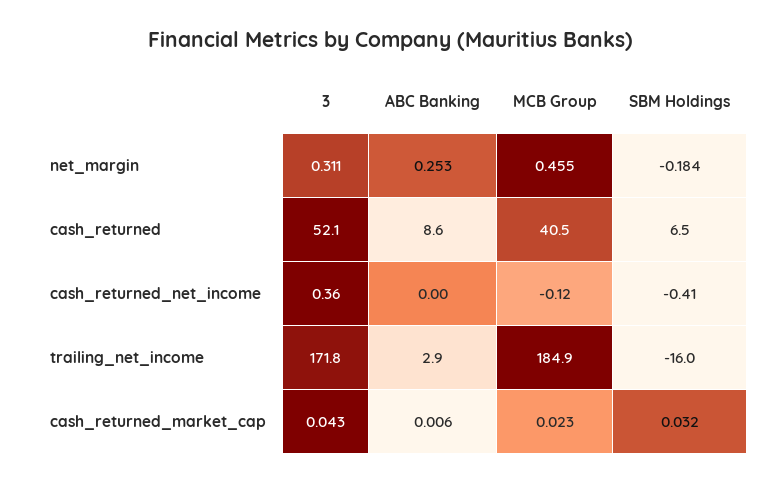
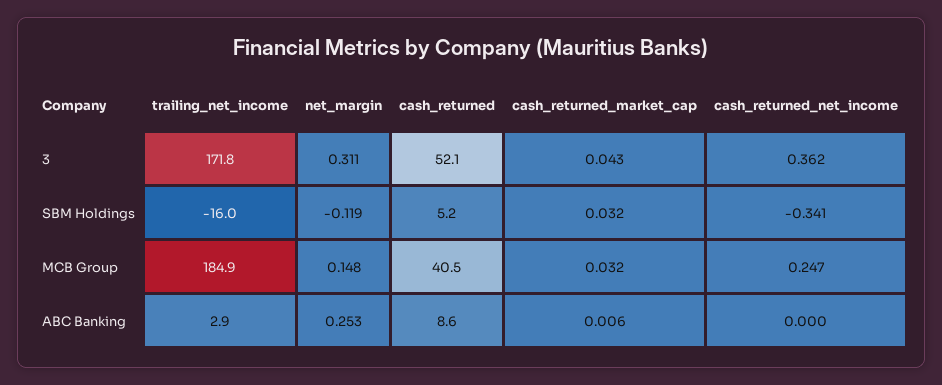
MCB Group, net_margin: 0.455 -> 0.148
SBM Holdings, net_margin: -0.184 -> -0.119
SBM Holdings, cash_returned: 6.5 -> 5.2
MCB Group, cash_returned_net_income: -0.12 -> 0.247
SBM Holdings, cash_returned_net_income: -0.41 -> -0.341
MCB Group, cash_returned_market_cap: 0.023 -> 0.032

